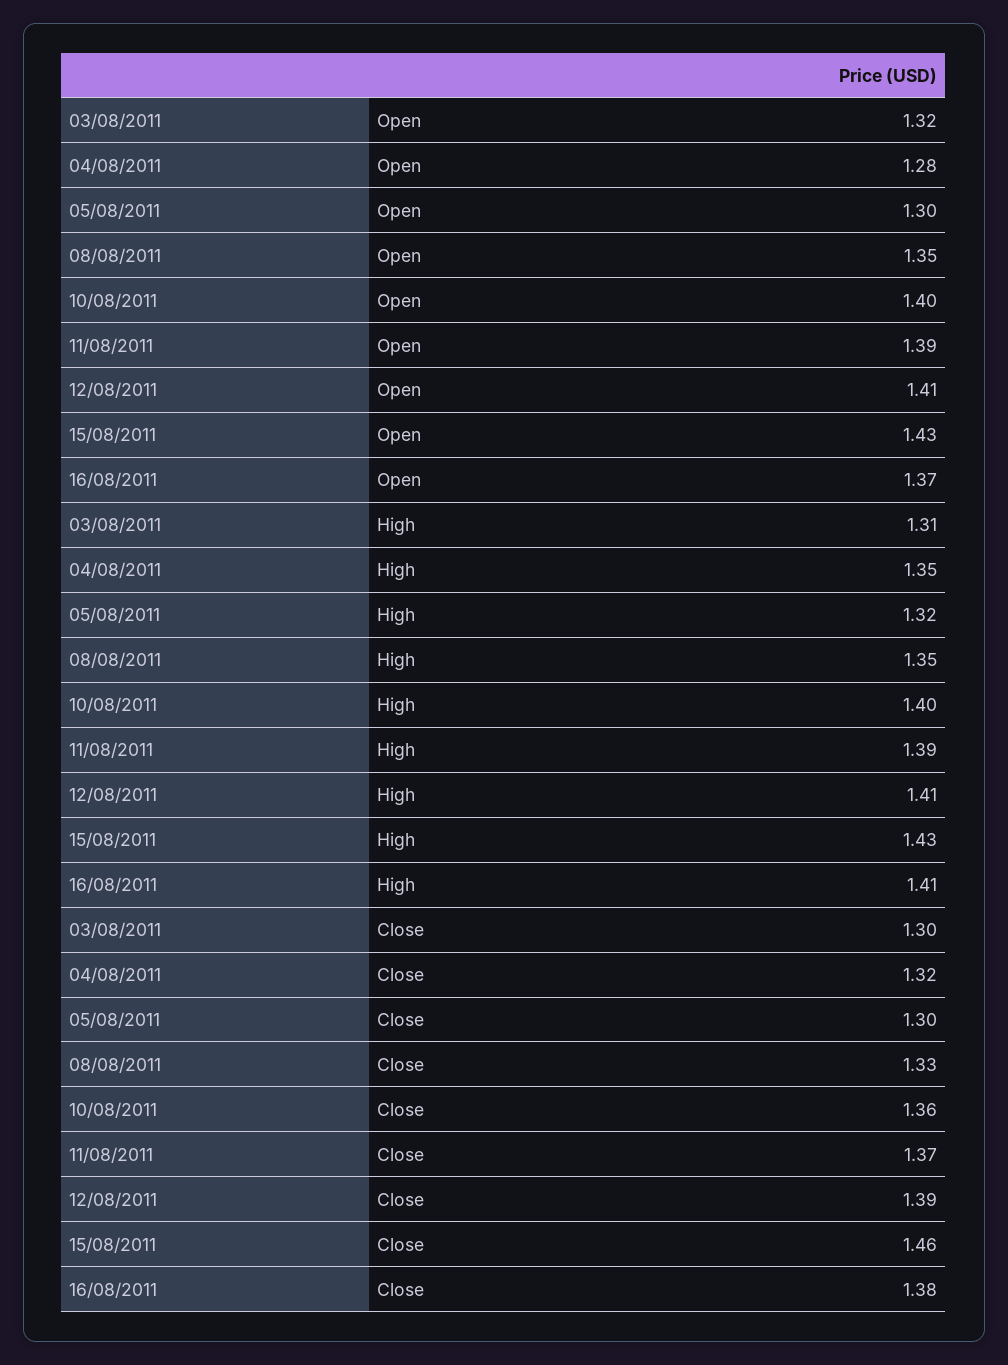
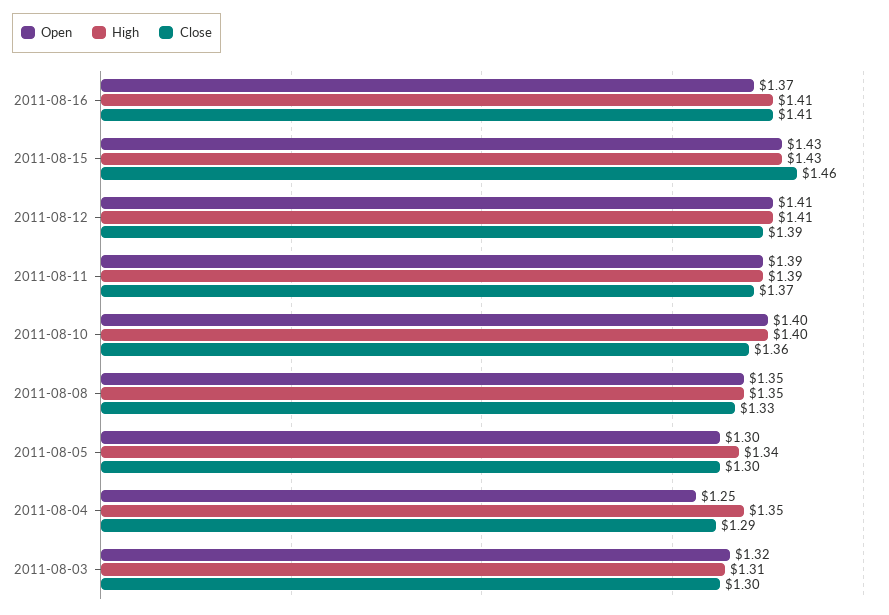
Open, 04/08/2011: 1.28 -> 1.25
High, 05/08/2011: 1.32 -> 1.34
Close, 04/08/2011: 1.32 -> 1.29
Close, 16/08/2011: 1.38 -> 1.41

